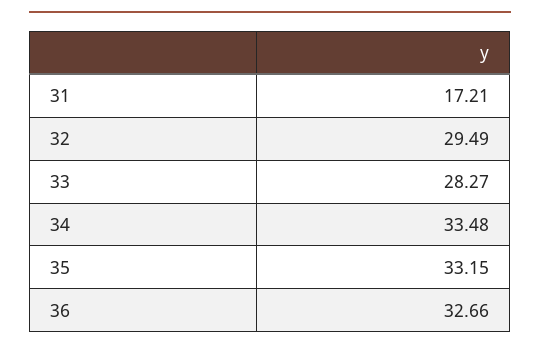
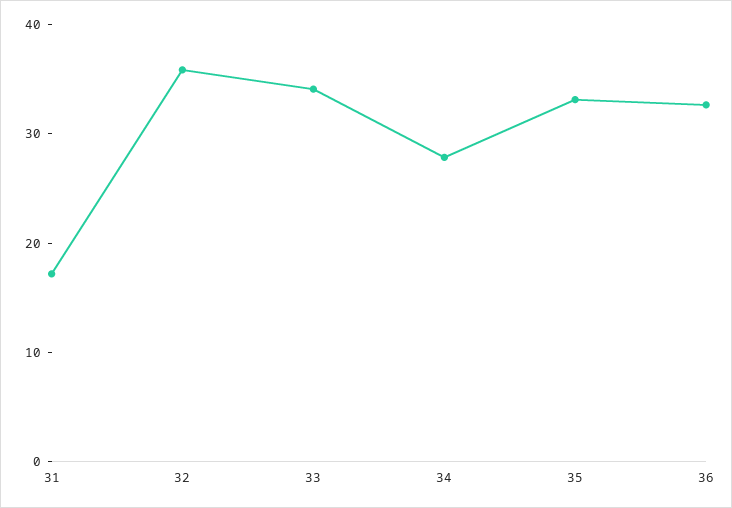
32: 29.49 -> 36
33: 28.27 -> 34
34: 33.48 -> 28

